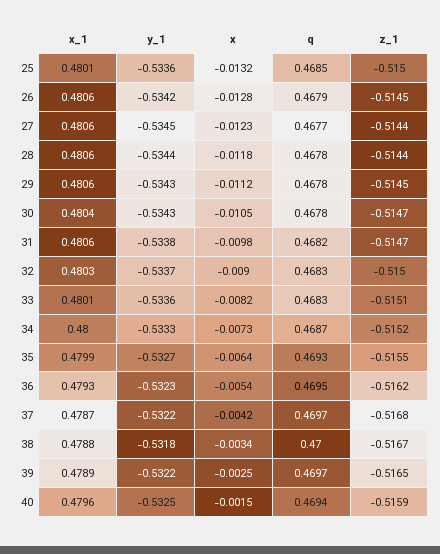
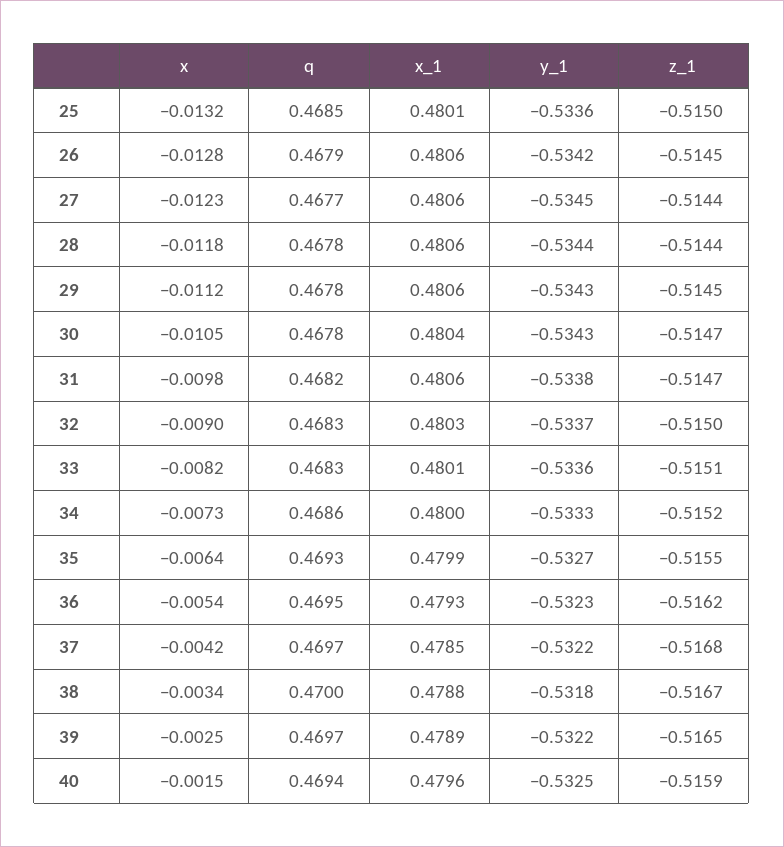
q, 34: 0.4687 -> 0.4686
x_1, 37: 0.4787 -> 0.4785

